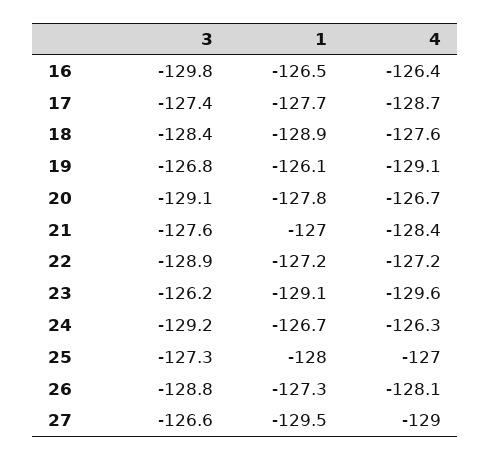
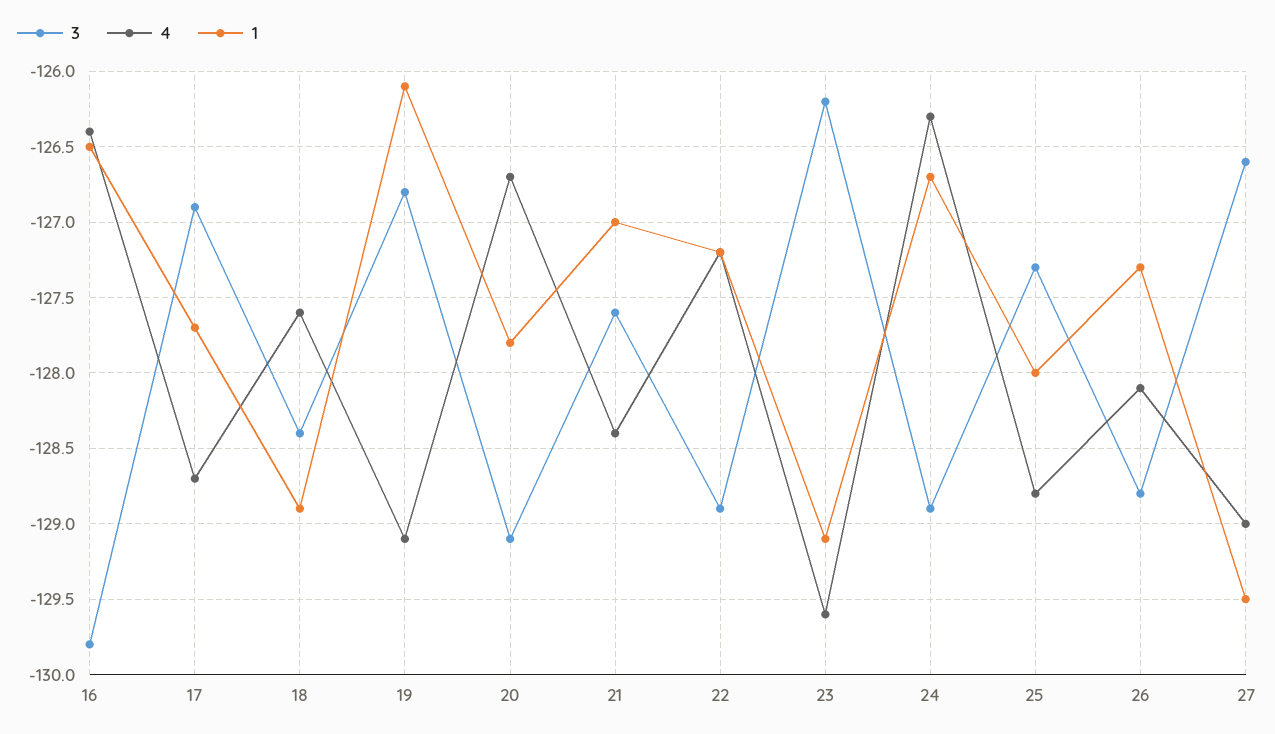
3, 17: -127.4 -> -126.9
3, 24: -129.2 -> -128.9
4, 25: -127 -> -128.8

